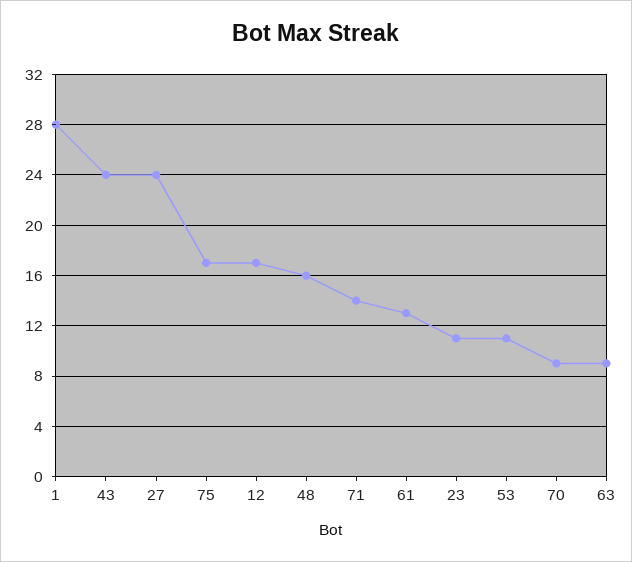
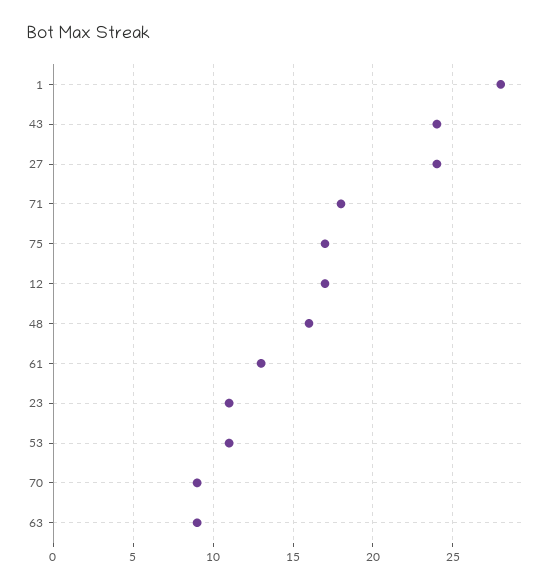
71: 14 -> 18

